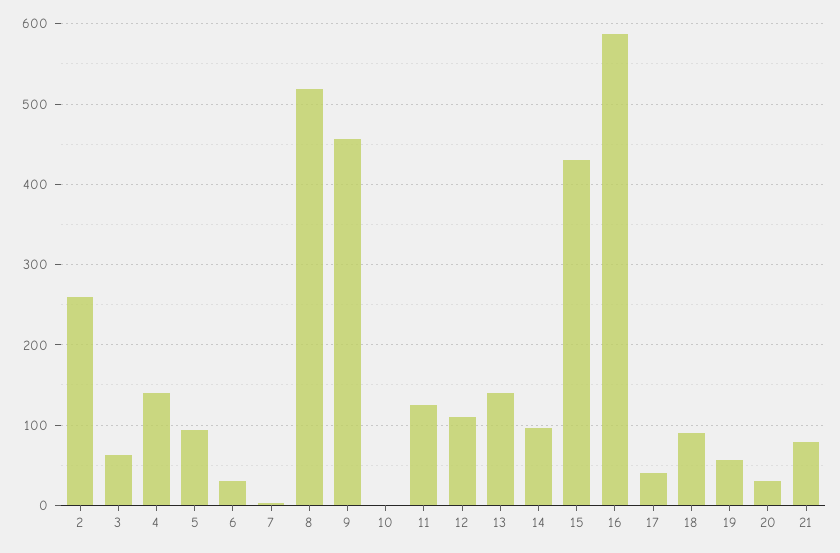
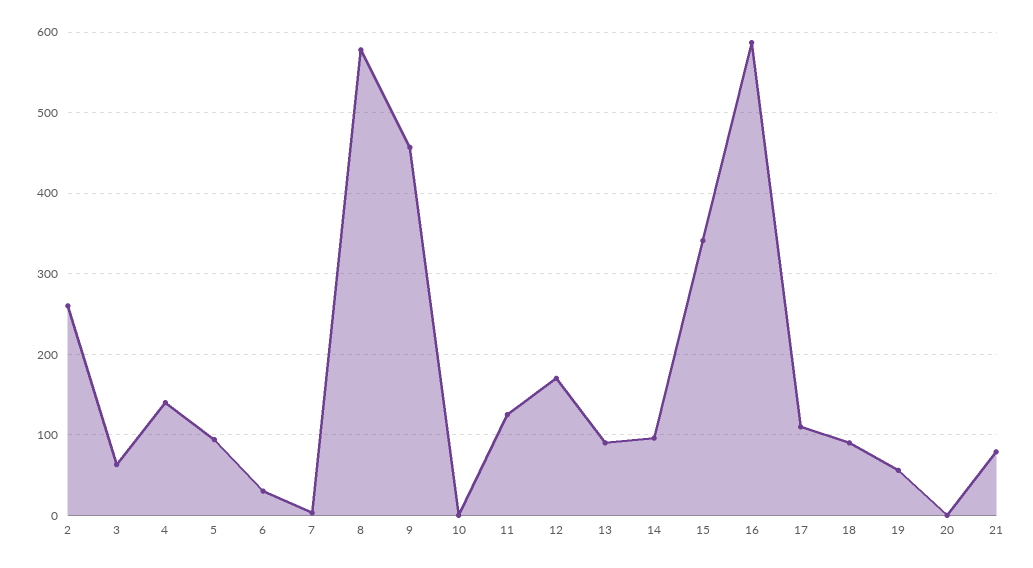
8: 520 -> 580
12: 110 -> 170
13: 140 -> 90
15: 430 -> 340
17: 40 -> 110
20: 30 -> 0

